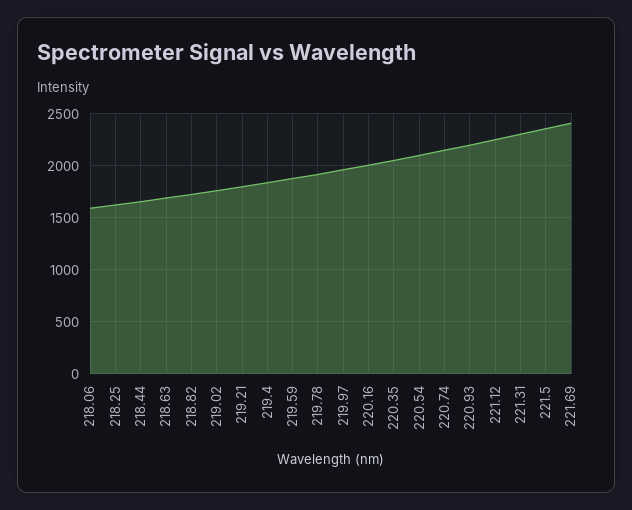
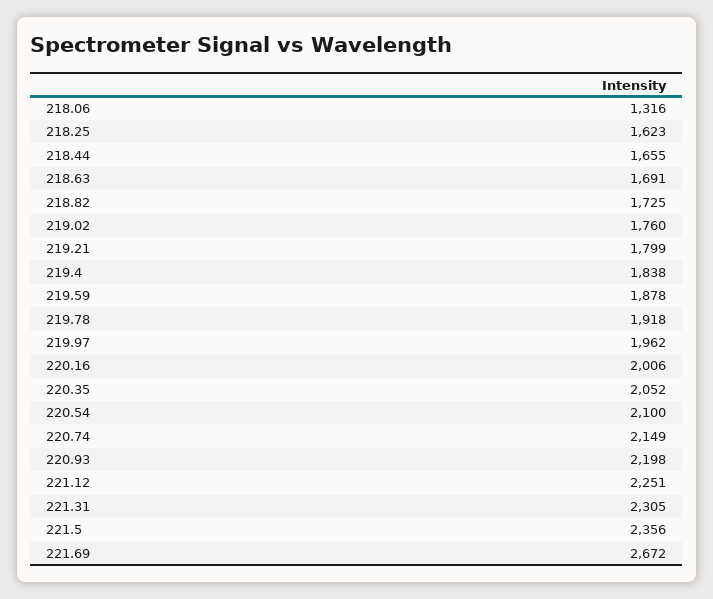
218.06: 1600 -> 1316
221.69: 2400 -> 2672

